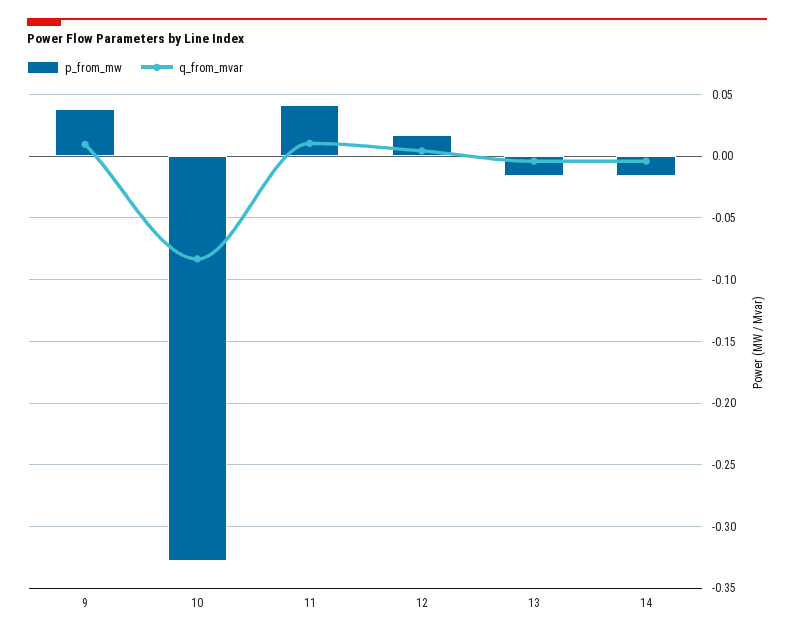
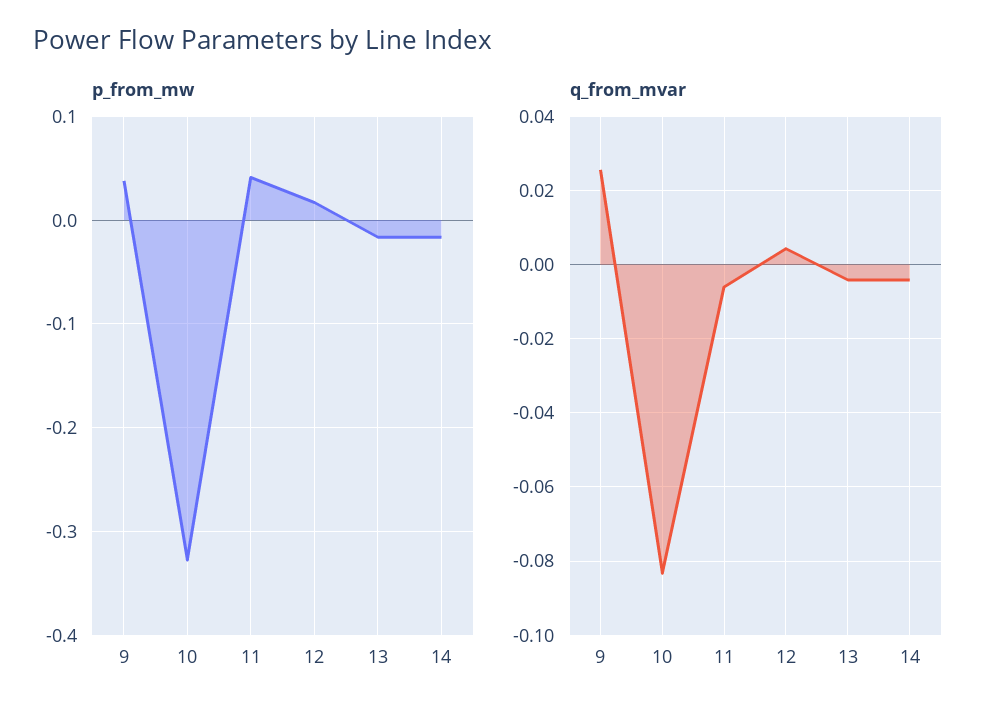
q_from_mvar, 9: 0.01 -> 0.026
q_from_mvar, 11: 0.01 -> -0.006

